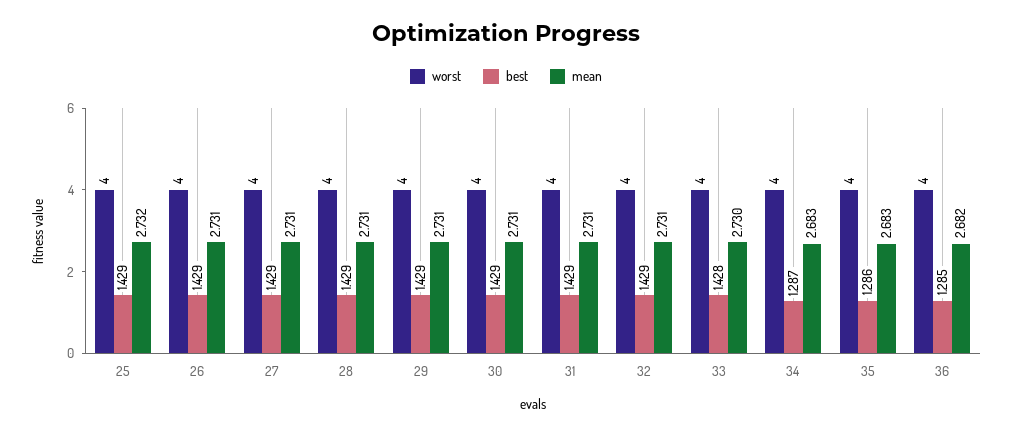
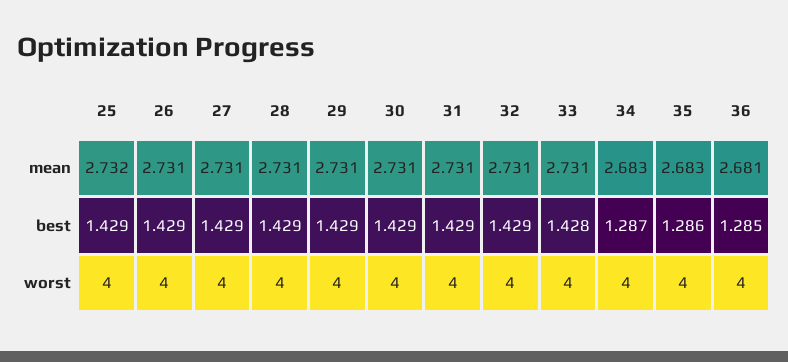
mean, 33: 2.73 -> 2.731
mean, 36: 2.682 -> 2.681

